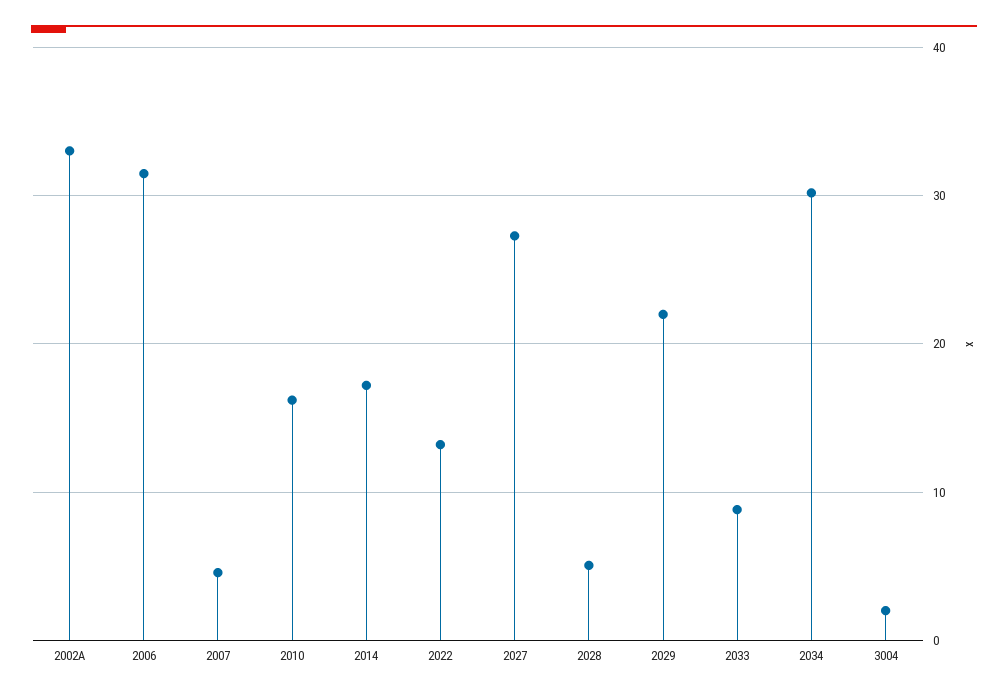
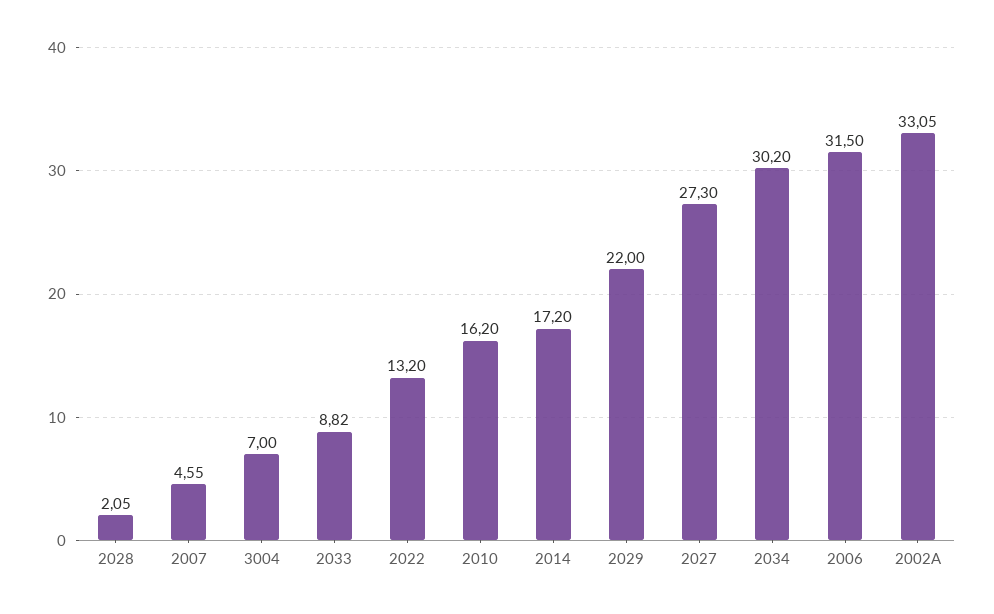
2028: 5 -> 2.05
3004: 2 -> 7

